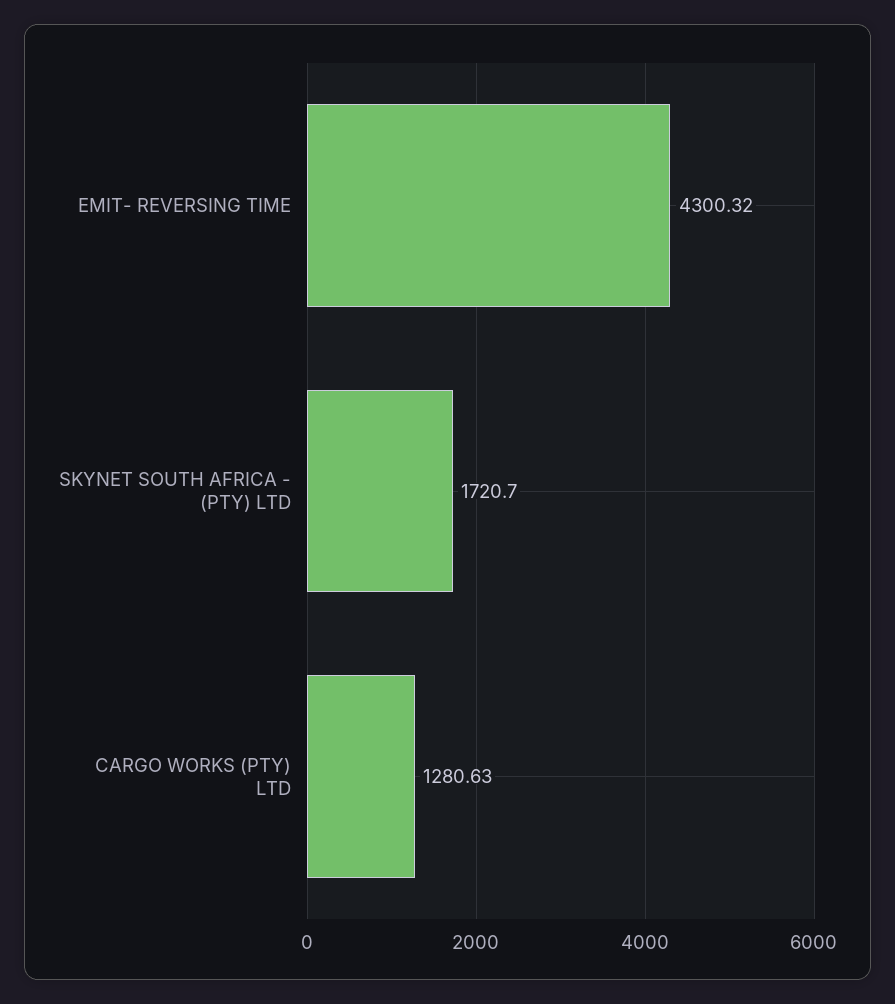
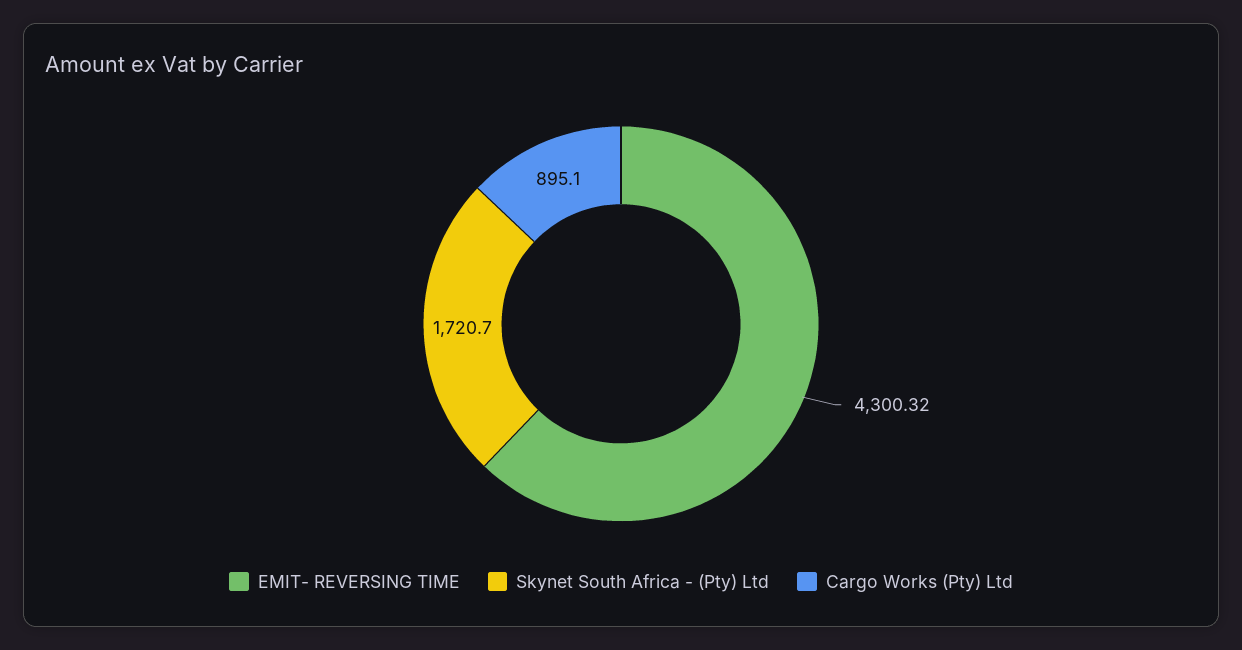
CARGO WORKS (PTY) LTD: 1280.63 -> 895.1

